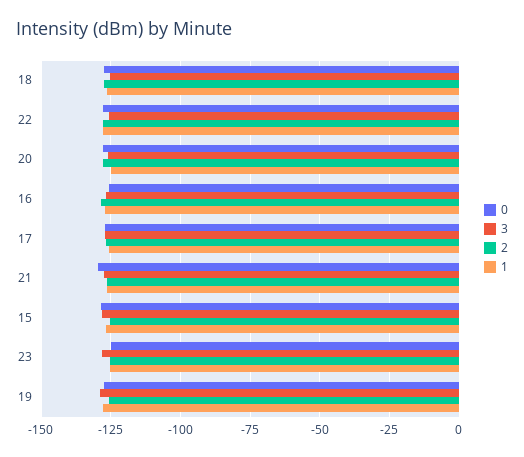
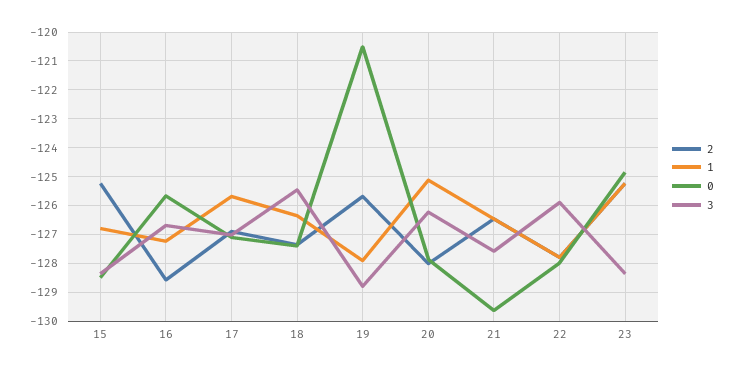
0, 19: -127.5 -> -120.5

